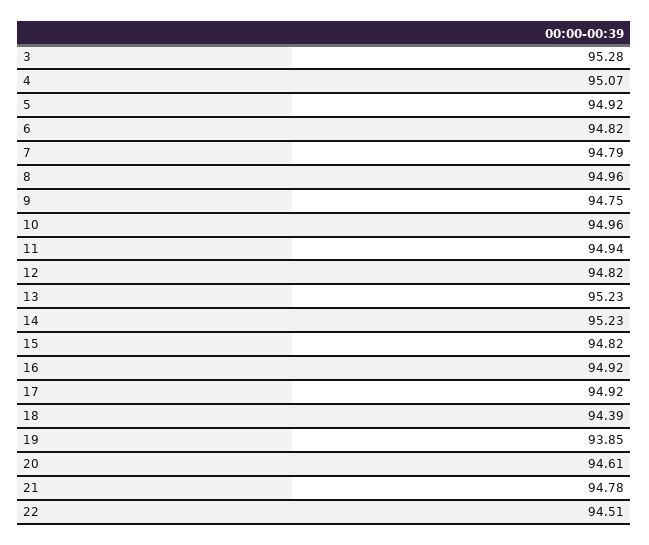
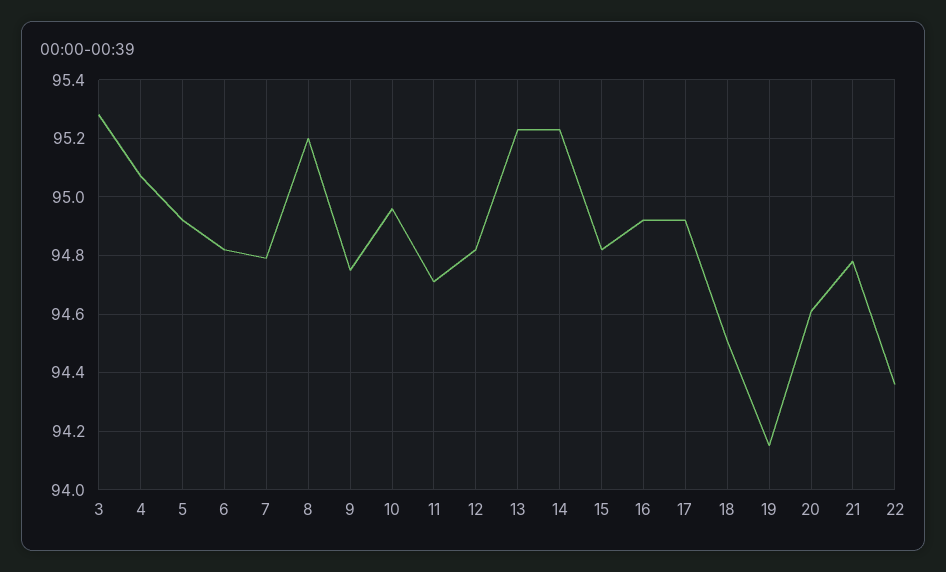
8: 94.96 -> 95.2
11: 94.94 -> 94.7
18: 94.39 -> 94.5
19: 93.85 -> 94.15
22: 94.51 -> 94.35

